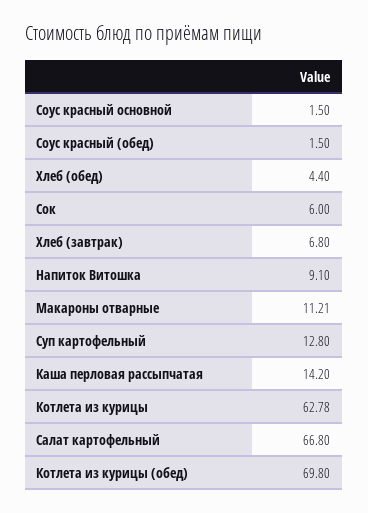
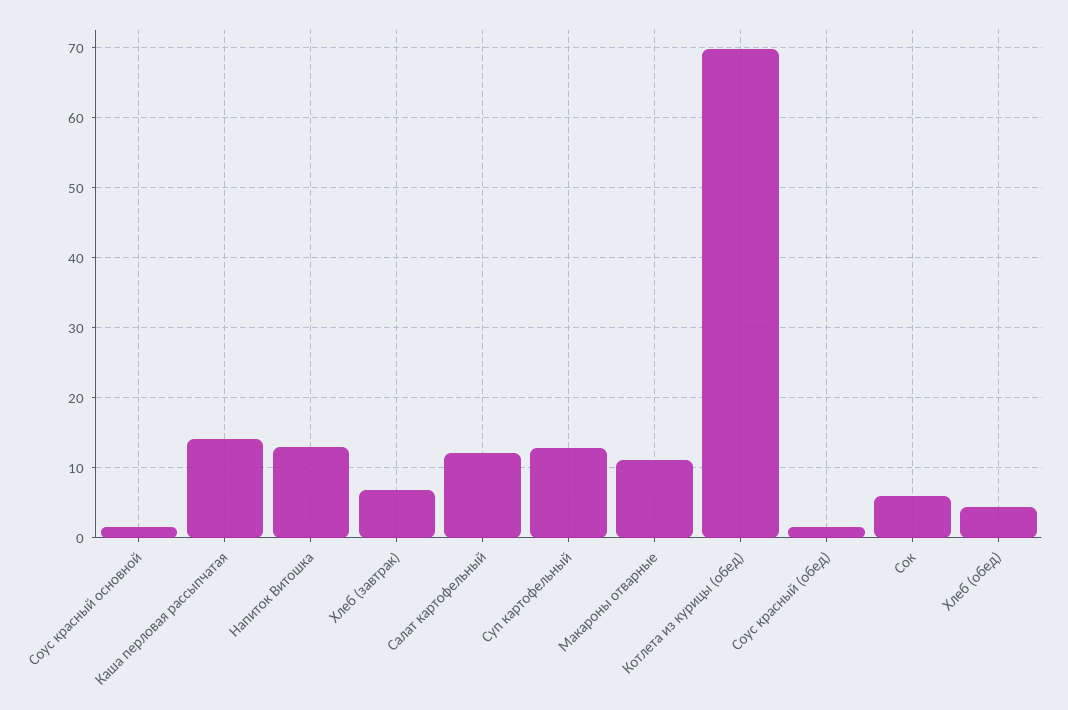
Напиток Витошка: 9.1 -> 13
Котлета из курицы: 62.78 -> none
Салат картофельный: 66.8 -> 12

